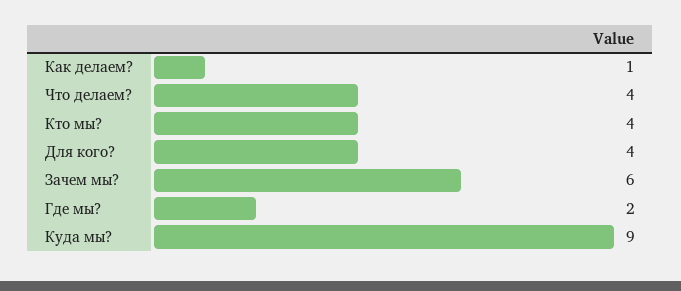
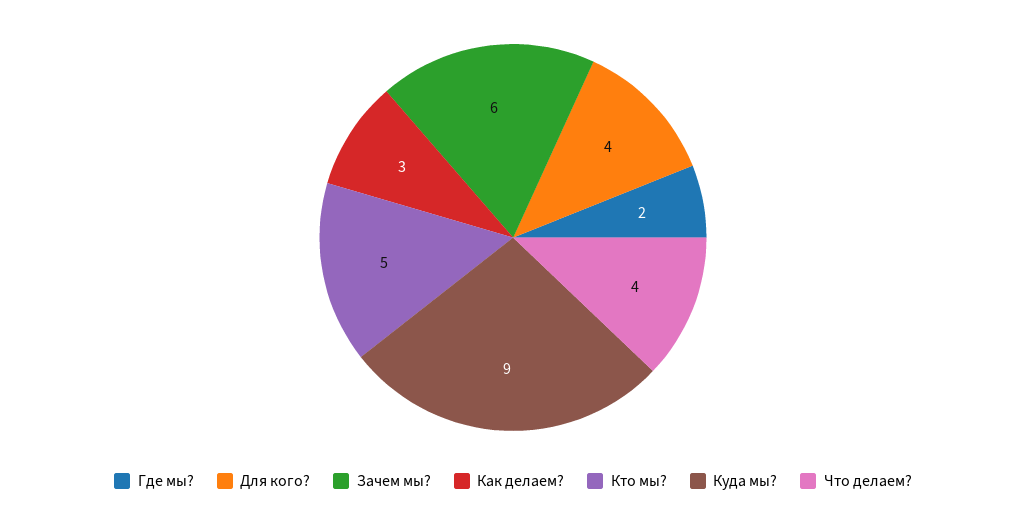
Как делаем?: 1 -> 3
Кто мы?: 4 -> 5

